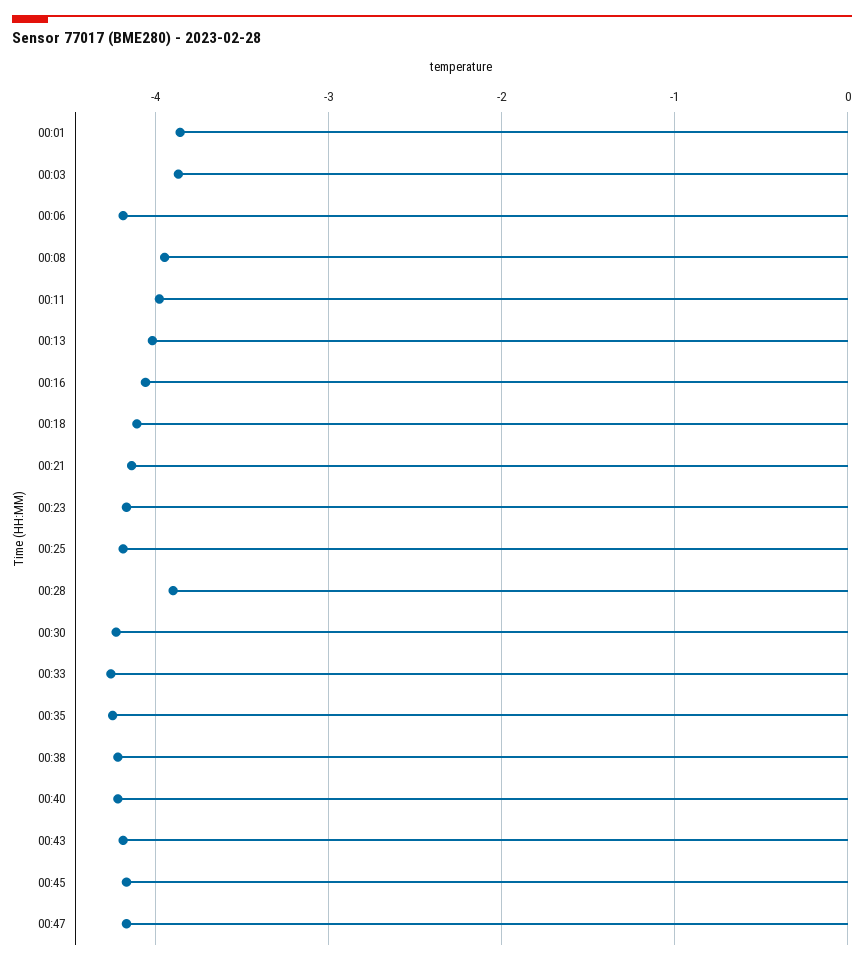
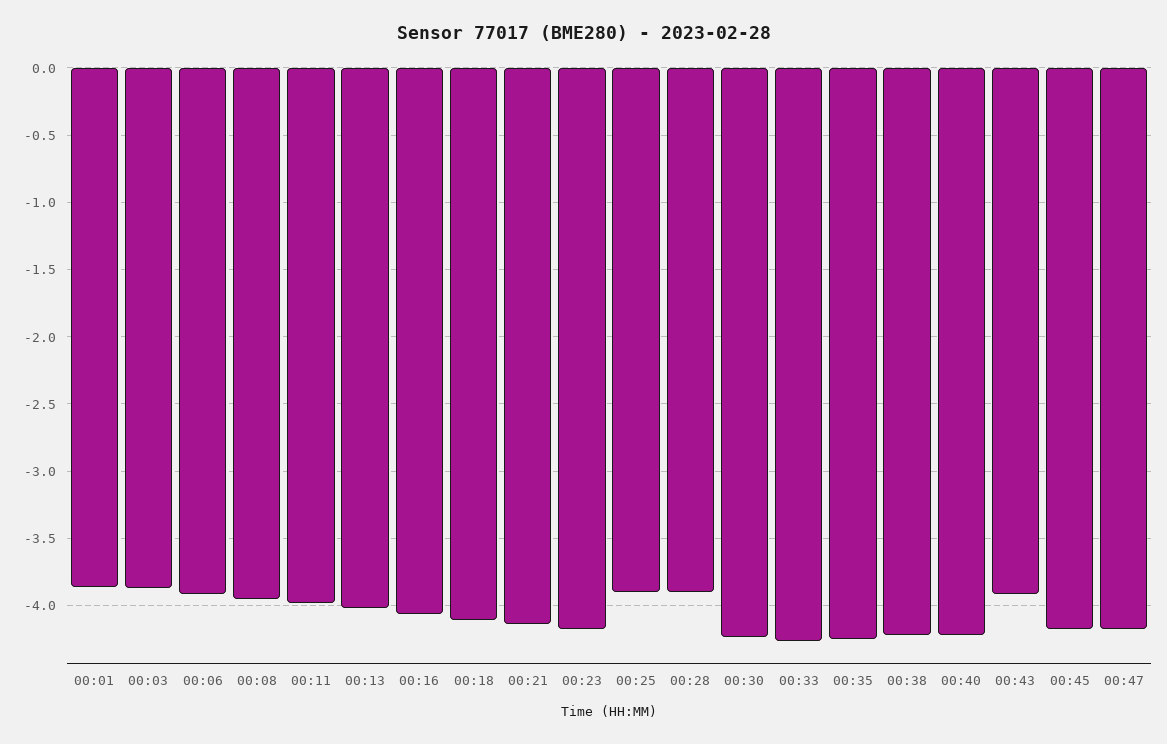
00:06: -4.2 -> -3.9
00:25: -4.2 -> -3.9
00:43: -4.2 -> -3.9

